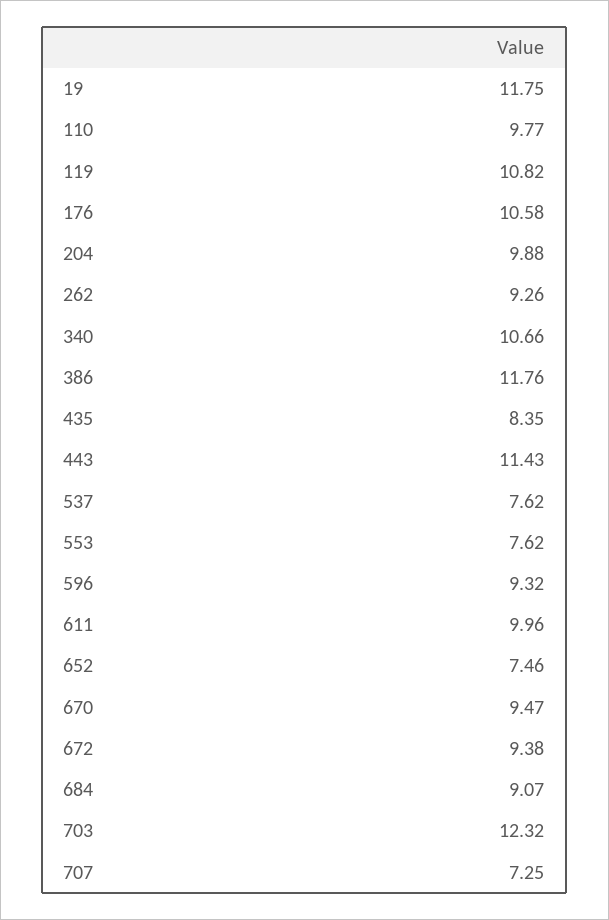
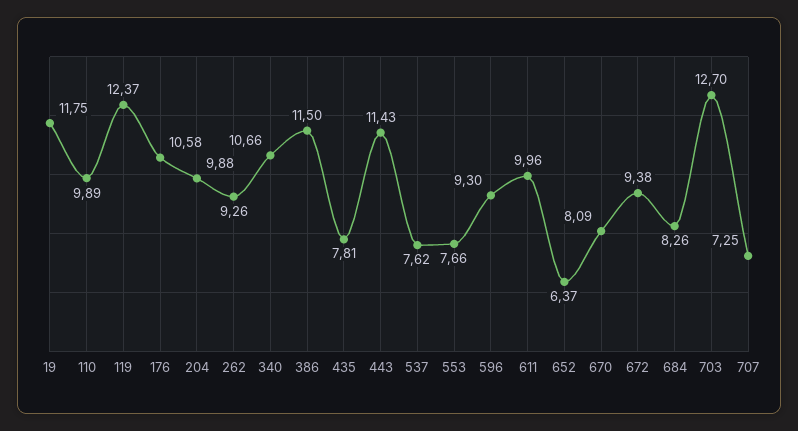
110: 9.77 -> 9.89
119: 10.82 -> 12.37
386: 11.76 -> 11.5
435: 8.35 -> 7.81
553: 7.62 -> 7.66
596: 9.32 -> 9.3
652: 7.46 -> 6.37
670: 9.47 -> 8.09
684: 9.07 -> 8.26
703: 12.32 -> 12.7

